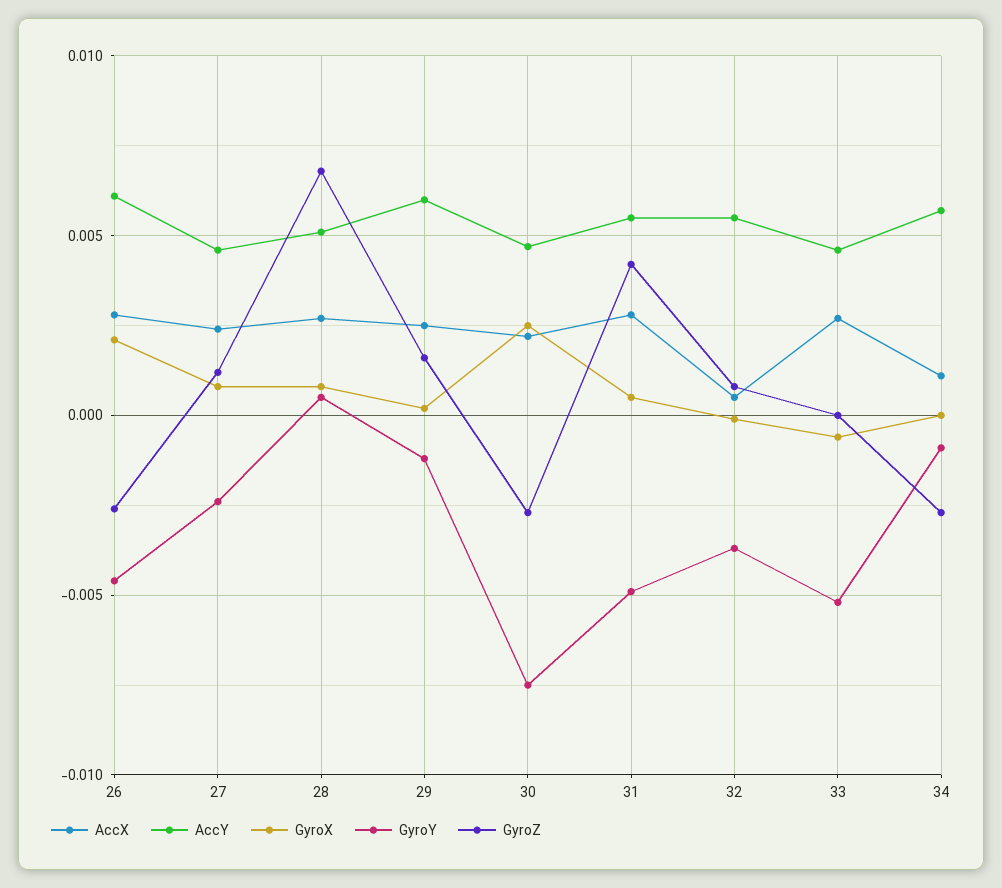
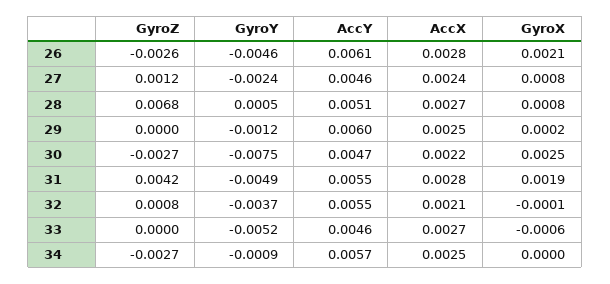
GyroZ, 29: 0.0015 -> 0
GyroX, 31: 0.0005 -> 0.0019
AccX, 32: 0.0005 -> 0.0021
AccX, 34: 0.001 -> 0.0025

